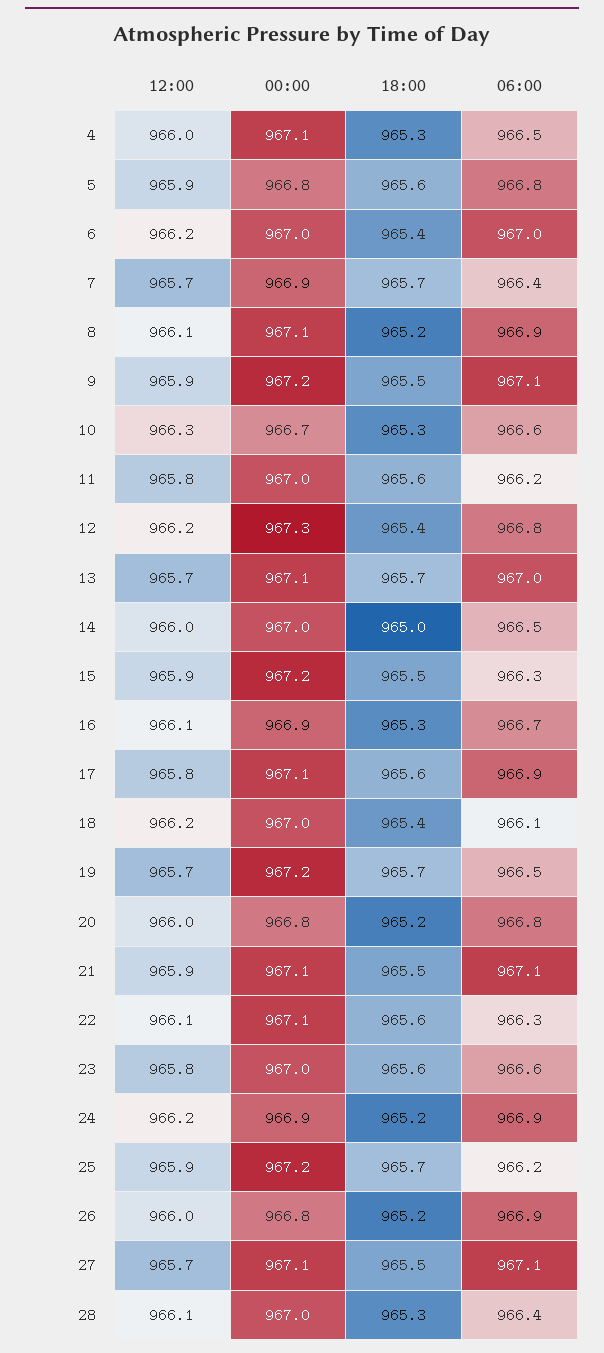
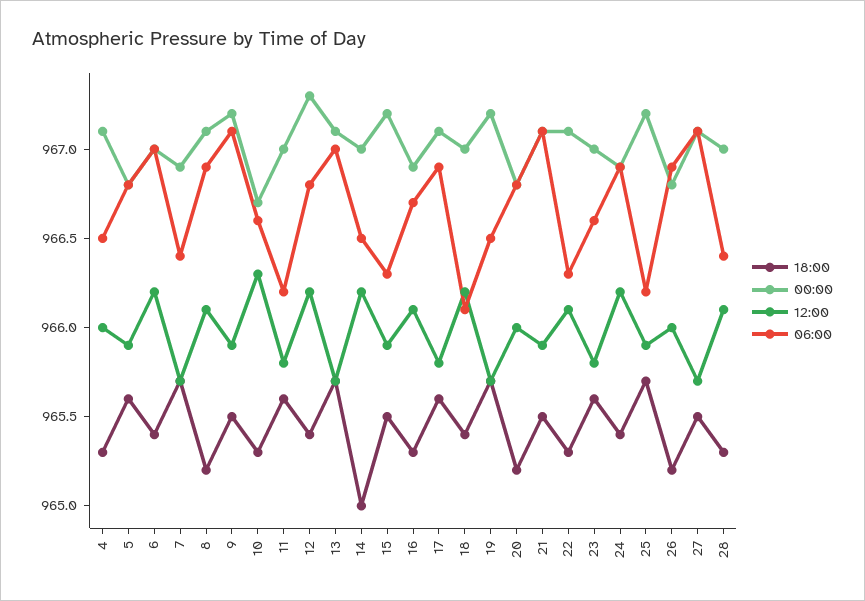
12:00, 14: 966 -> 966.2
18:00, 22: 965.6 -> 965.3
18:00, 24: 965.2 -> 965.4

